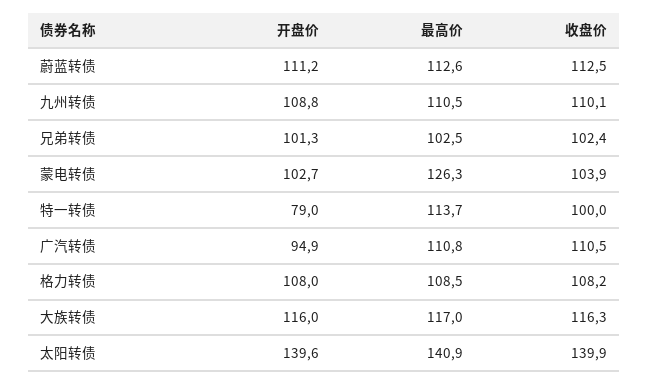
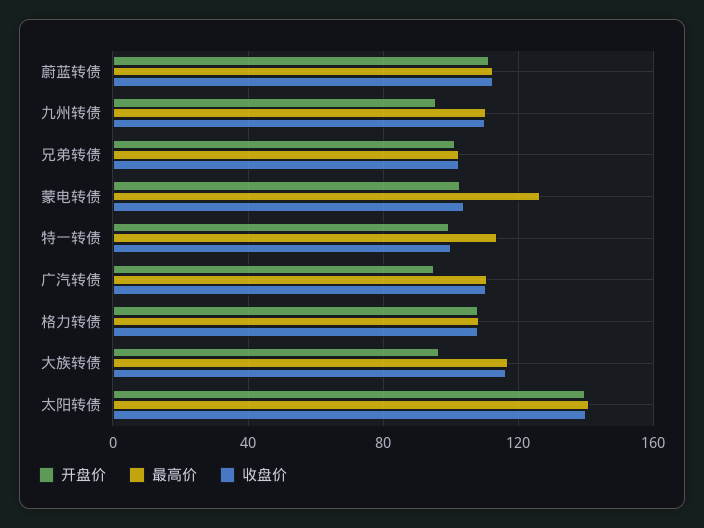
开盘价, 九州转债: 108.8 -> 95
开盘价, 特一转债: 79 -> 100
开盘价, 大族转债: 116 -> 95

